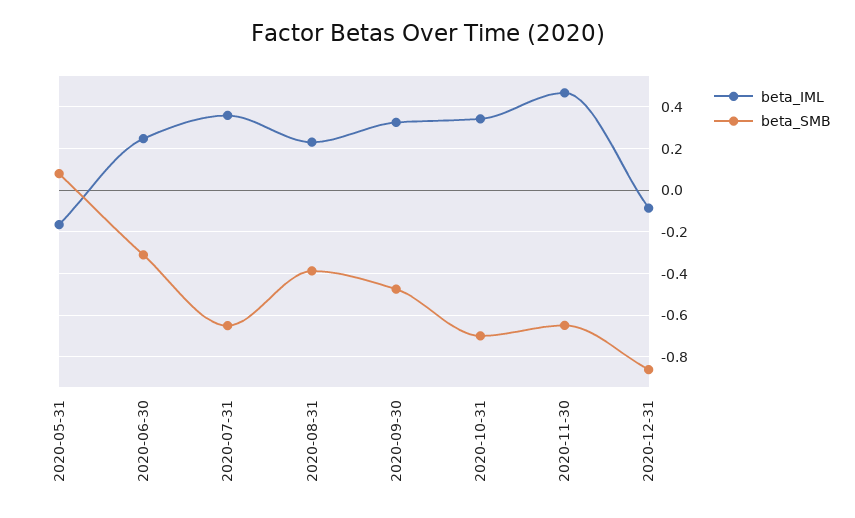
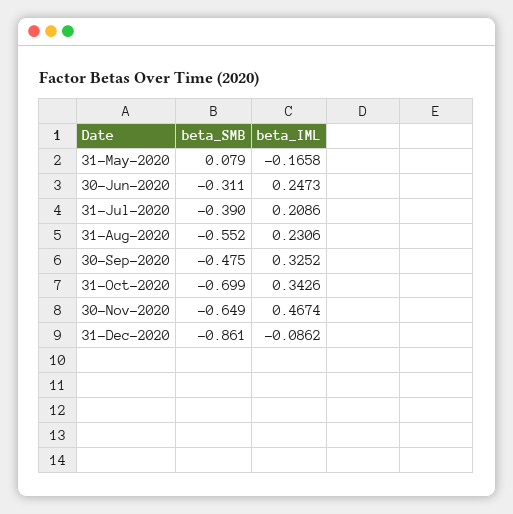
beta_IML, 2020-07-31: 0.35 -> 0.2086
beta_SMB, 2020-07-31: -0.65 -> -0.39
beta_SMB, 2020-08-31: -0.4 -> -0.552

